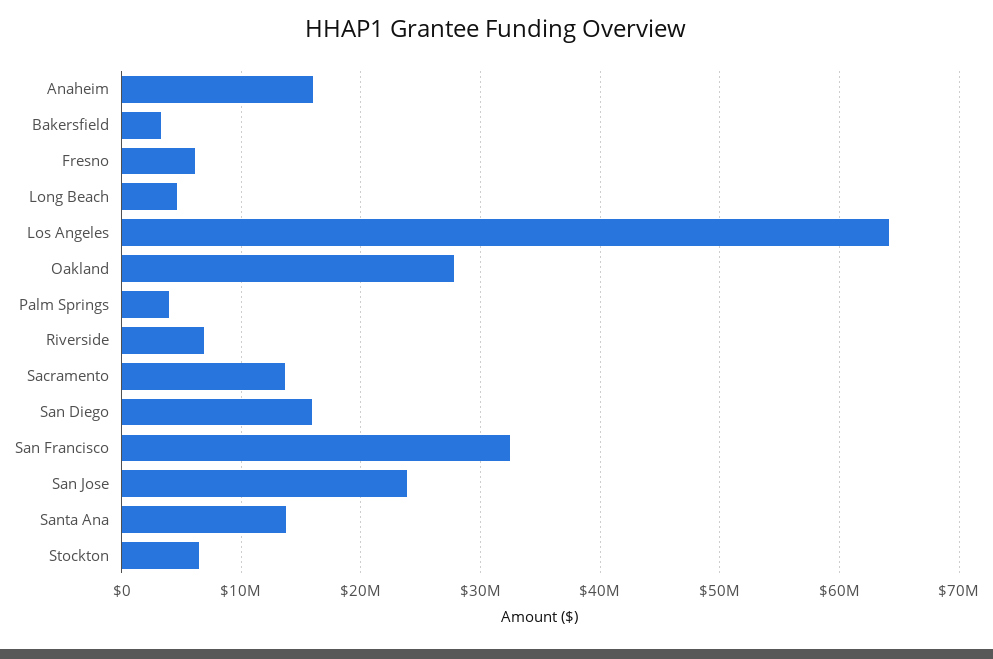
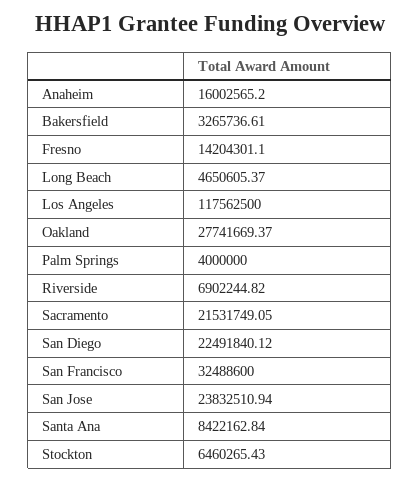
Fresno: 6000000 -> 14204301.1
Los Angeles: 64000000 -> 117562500
Sacramento: 14000000 -> 21531749.05
San Diego: 16000000 -> 22491840.12
Santa Ana: 14000000 -> 8422162.84

